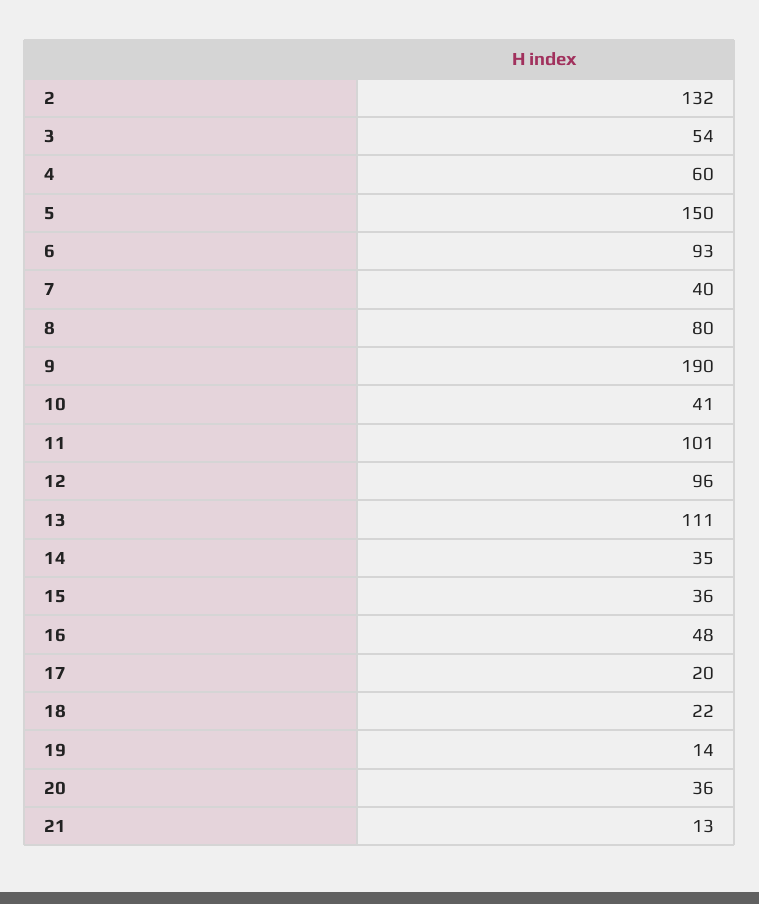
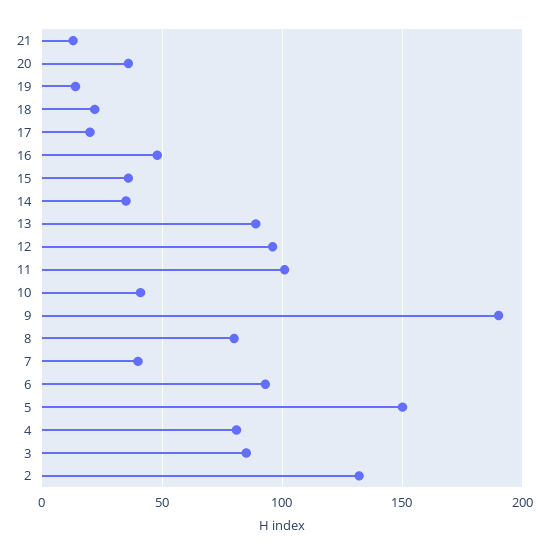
3: 54 -> 85
4: 60 -> 80
13: 111 -> 90

